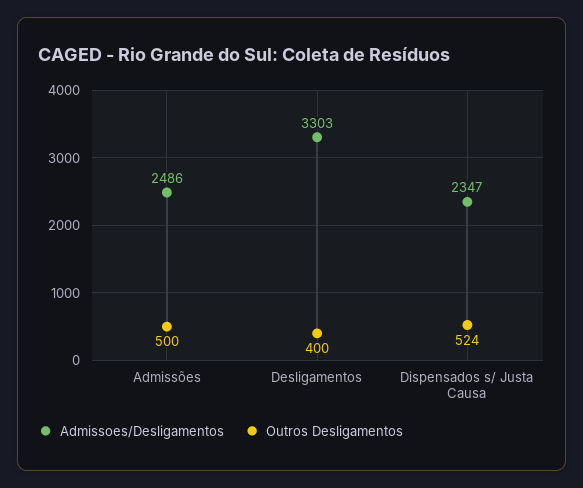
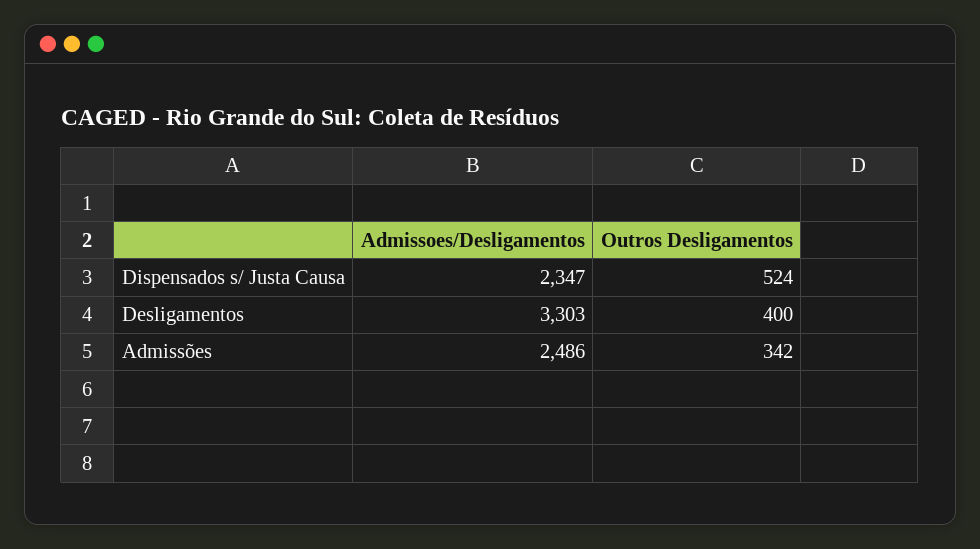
Outros Desligamentos, Admissões: 500 -> 342

